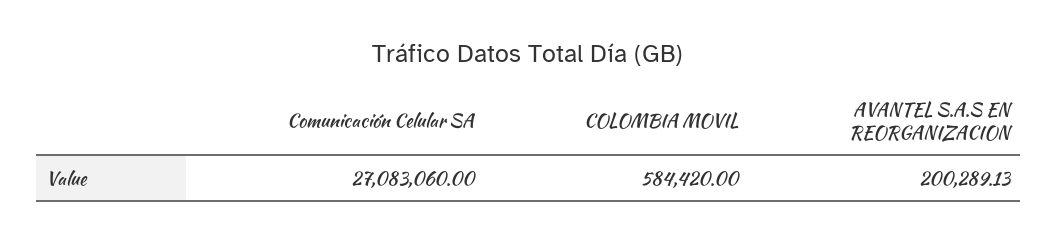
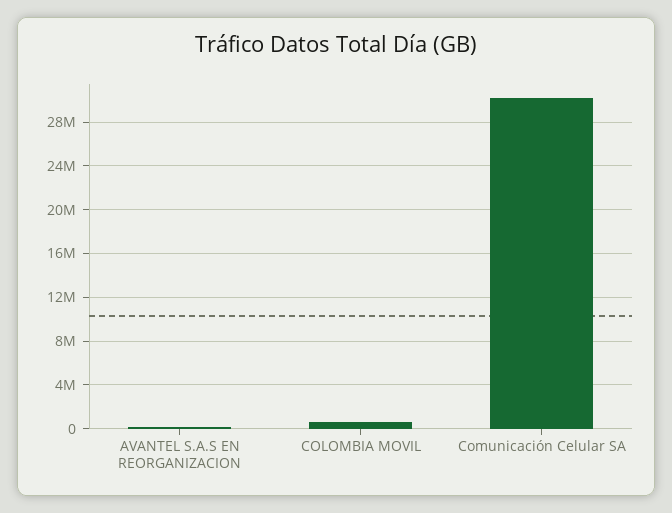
Comunicación Celular SA: 27083060 -> 30000000

